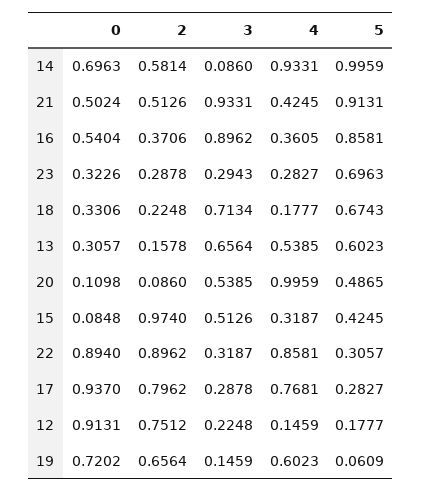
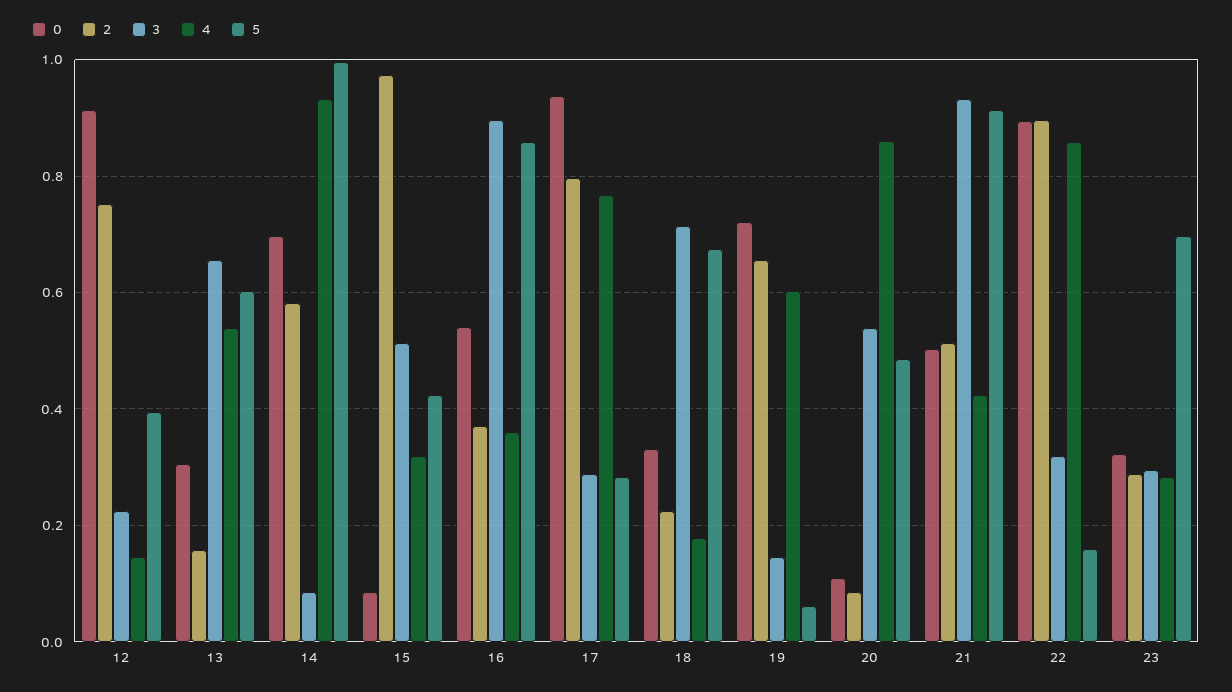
4, 20: 0.9959 -> 0.86
5, 22: 0.3057 -> 0.16
5, 12: 0.1777 -> 0.4

